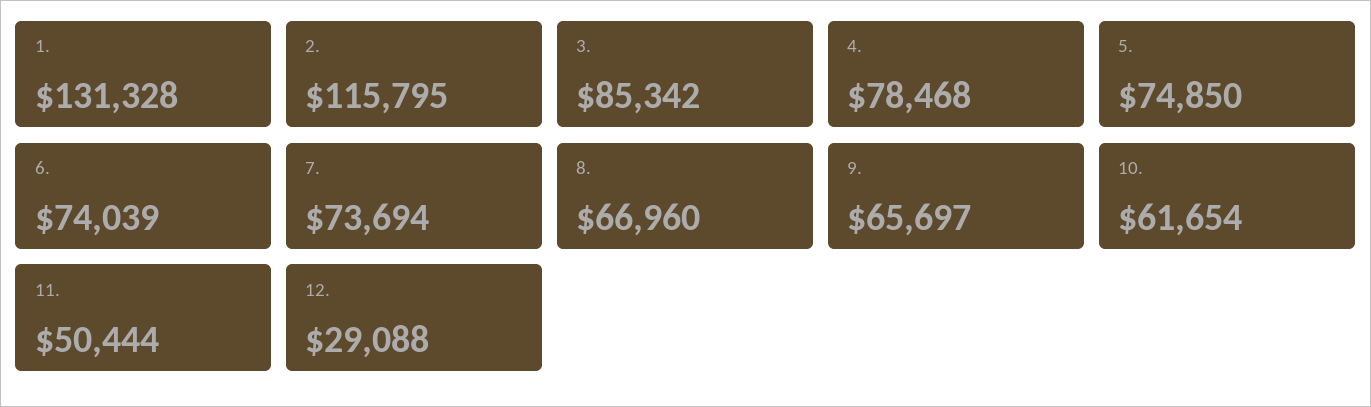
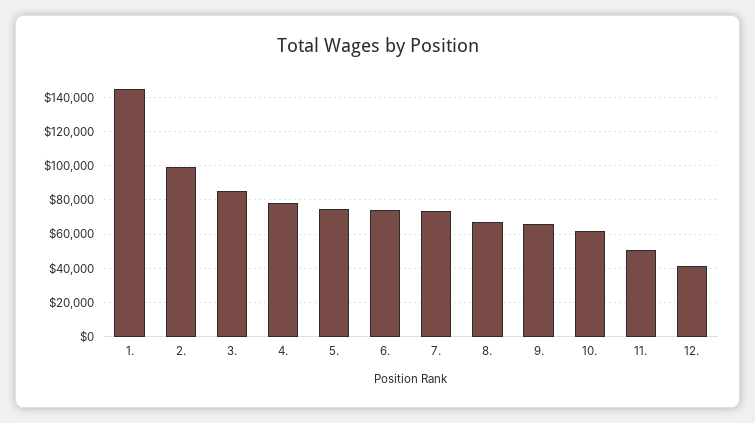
1.: 131328 -> 145000
2.: 115795 -> 100000
12.: 29088 -> 40000

